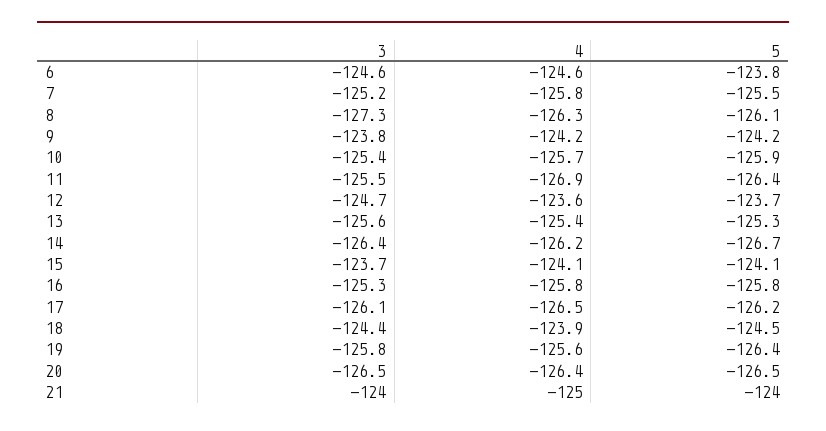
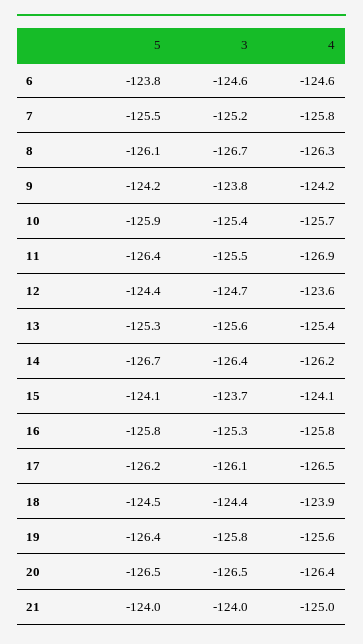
3, 8: -127.3 -> -126.7
5, 12: -123.7 -> -124.4

